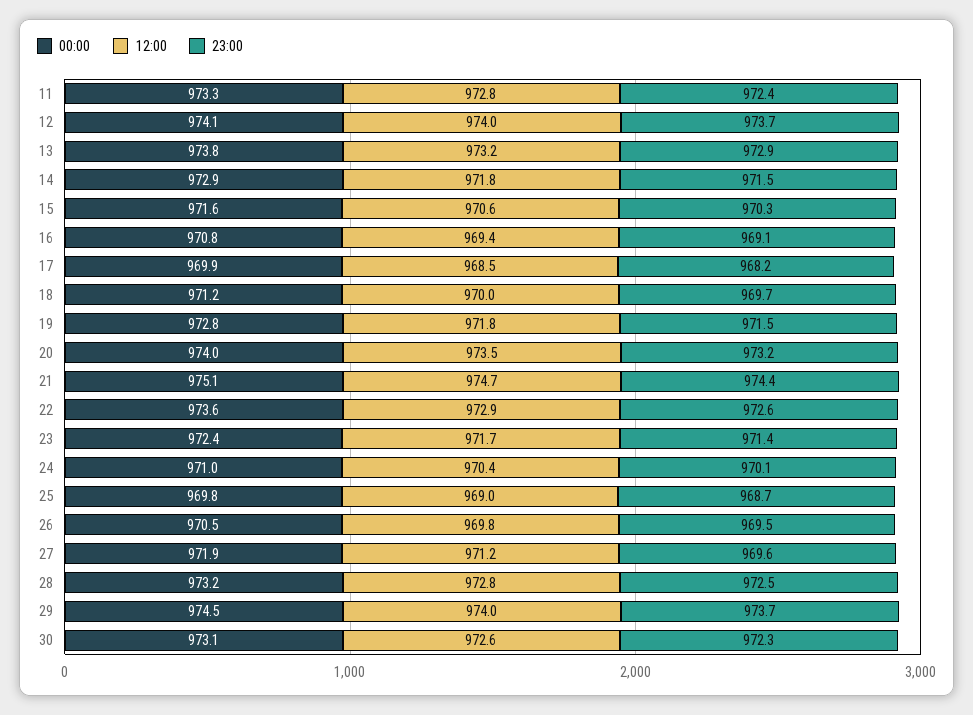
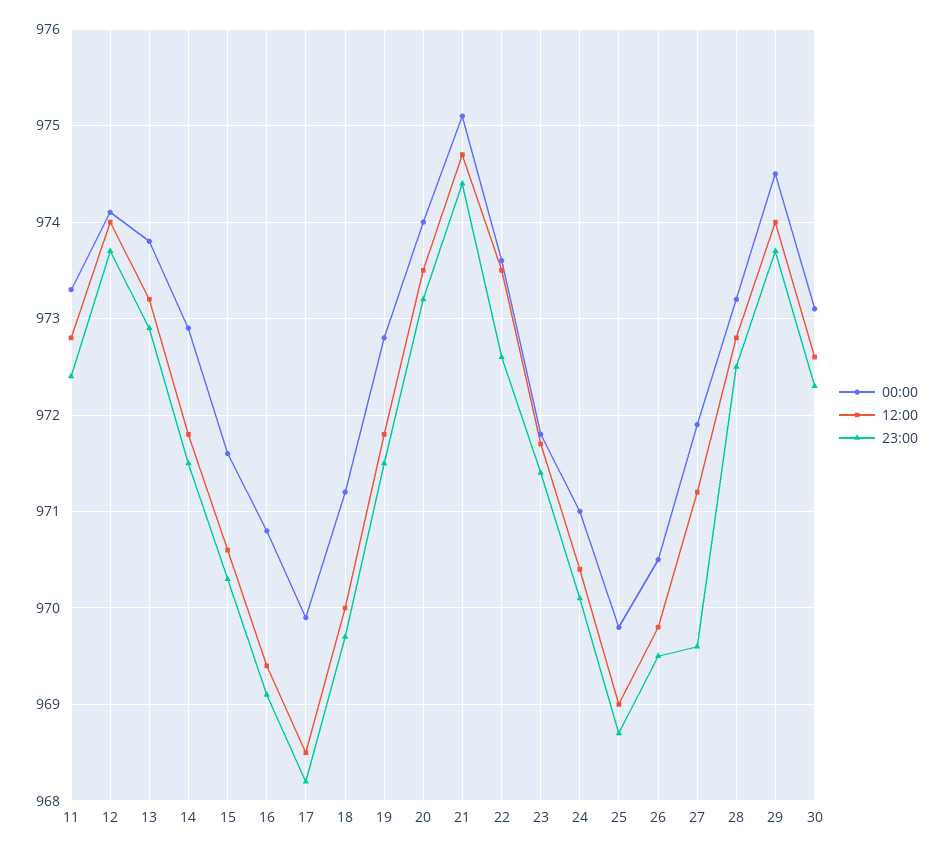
12:00, 22: 972.9 -> 973.5
00:00, 23: 972.4 -> 971.8

